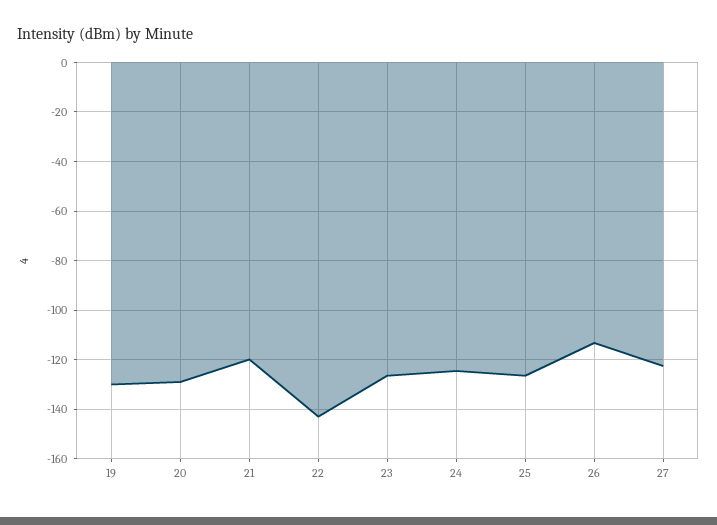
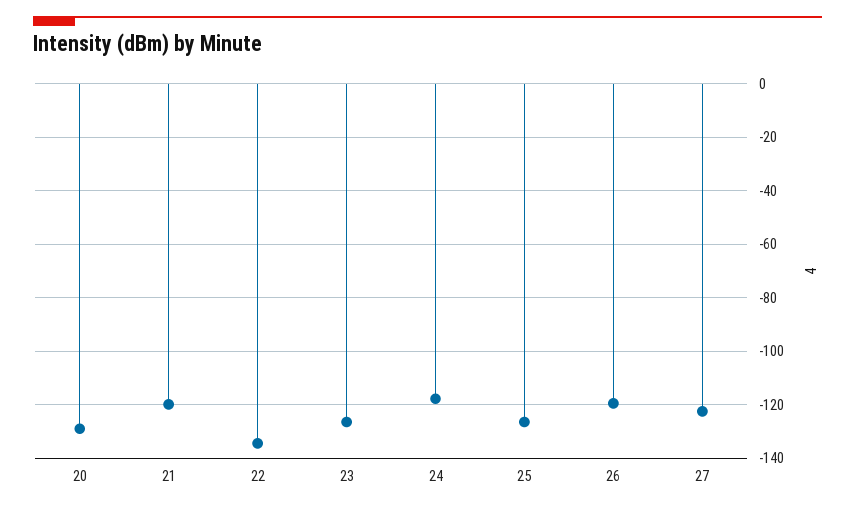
19: -130 -> none
22: -142.5 -> -135
24: -125 -> -117.5
26: -112.5 -> -120

